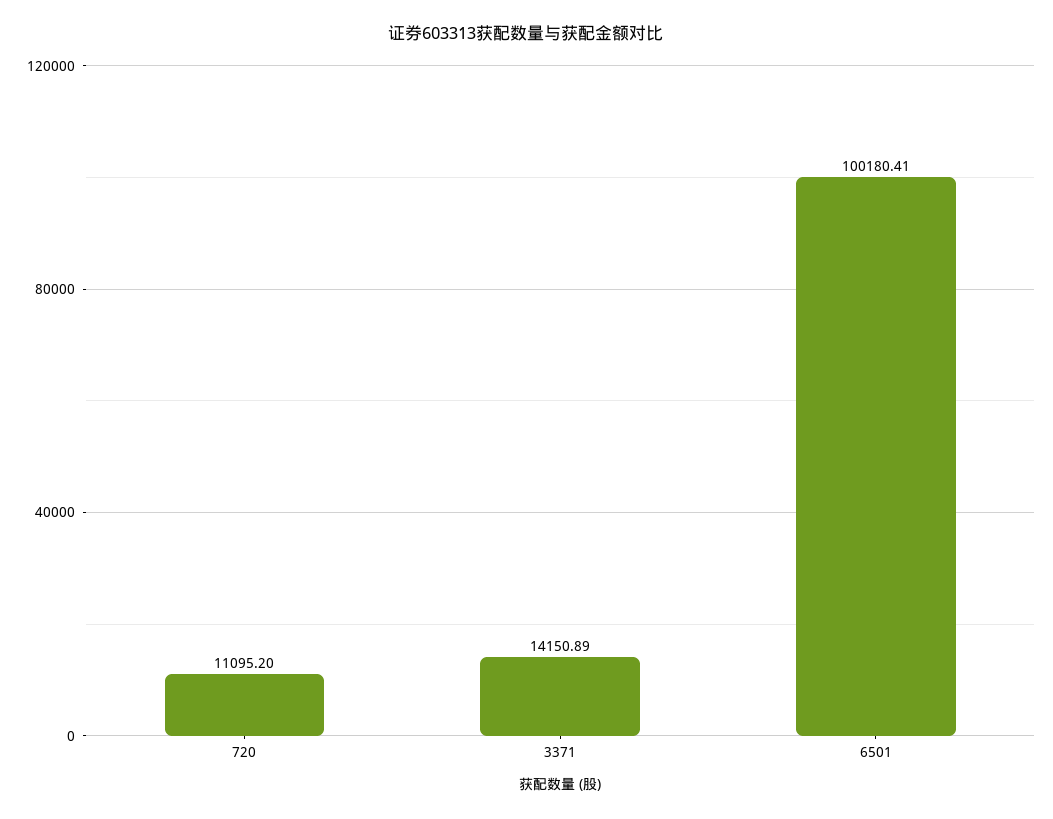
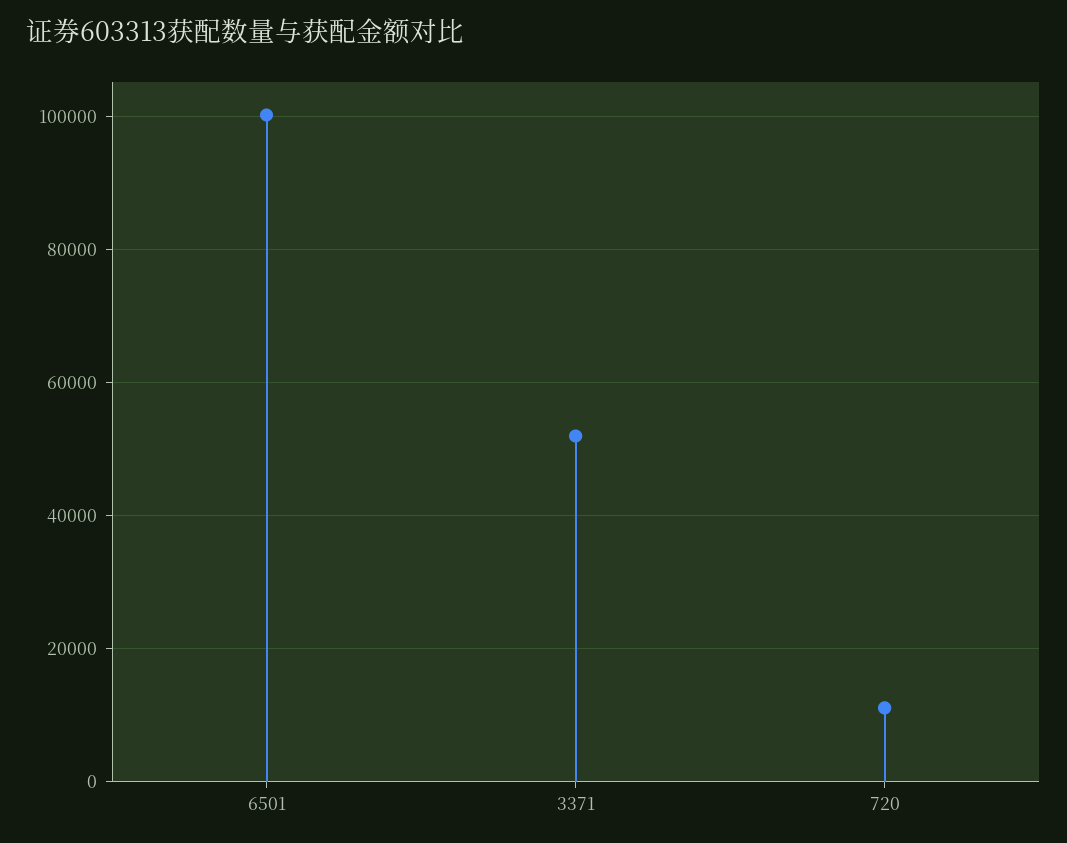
3371: 14150.89 -> 52000

